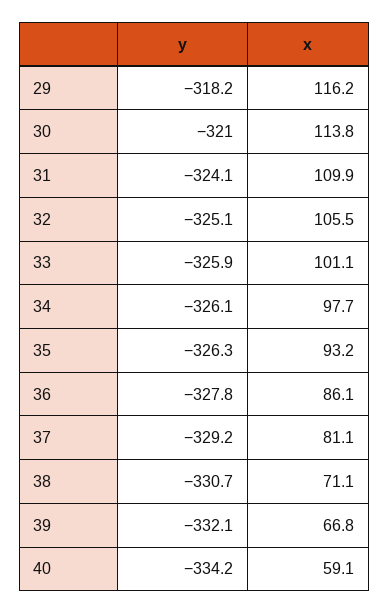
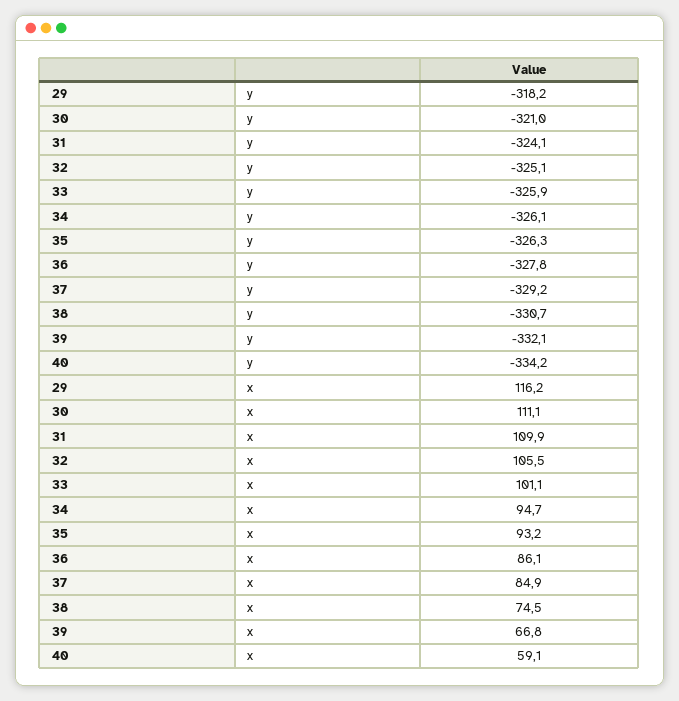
x, 30: 113.8 -> 111.1
x, 34: 97.7 -> 94.7
x, 37: 81.1 -> 84.9
x, 38: 71.1 -> 74.5

